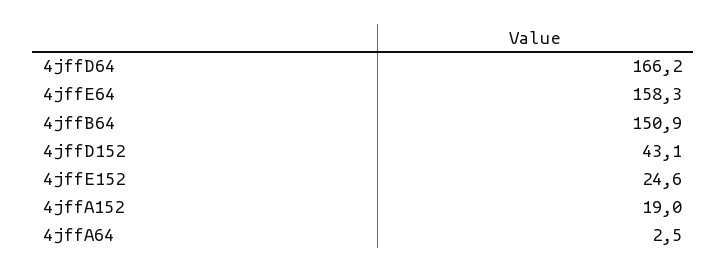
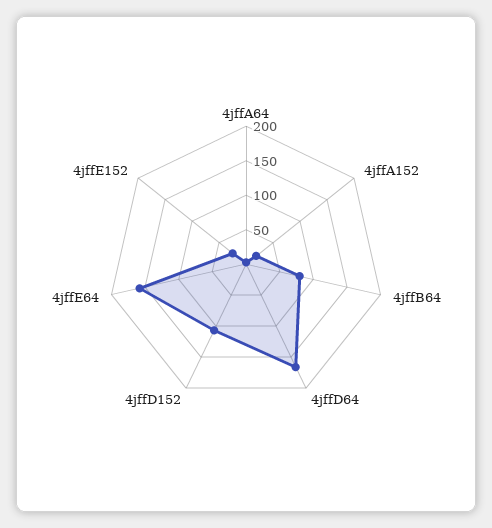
4jffB64: 150.9 -> 75
4jffD152: 43.1 -> 100

